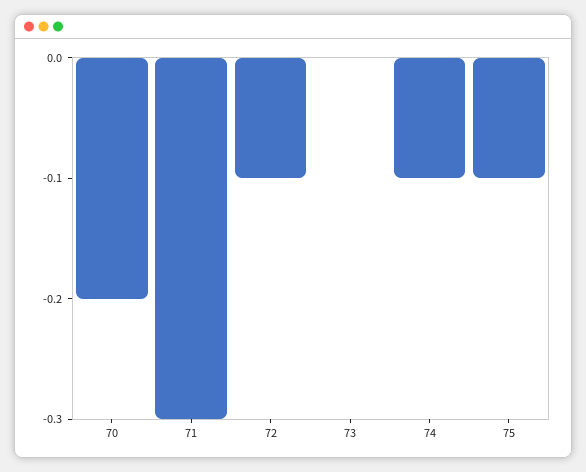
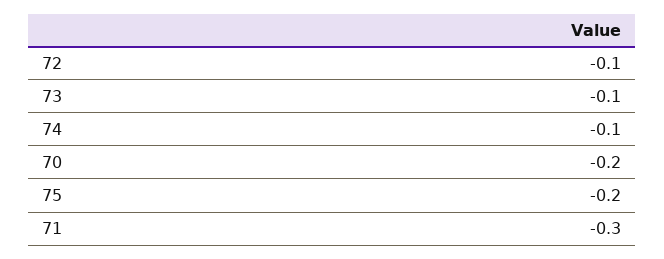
73: 0 -> -0.1
75: -0.1 -> -0.2

